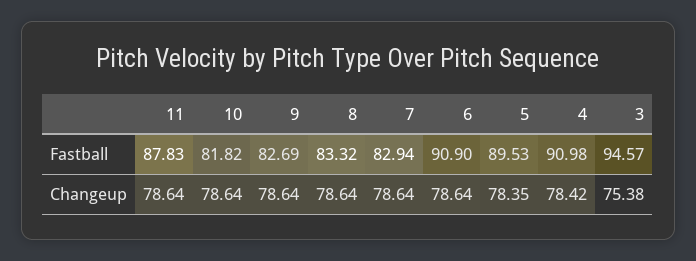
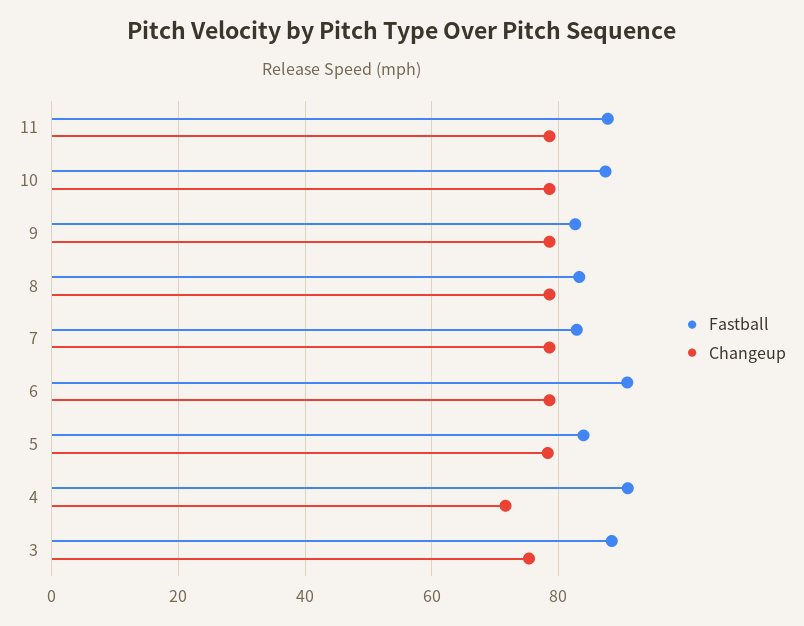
Fastball, 10: 81.82 -> 88
Fastball, 5: 89.53 -> 84
Fastball, 3: 94.57 -> 88
Changeup, 4: 78.42 -> 72

